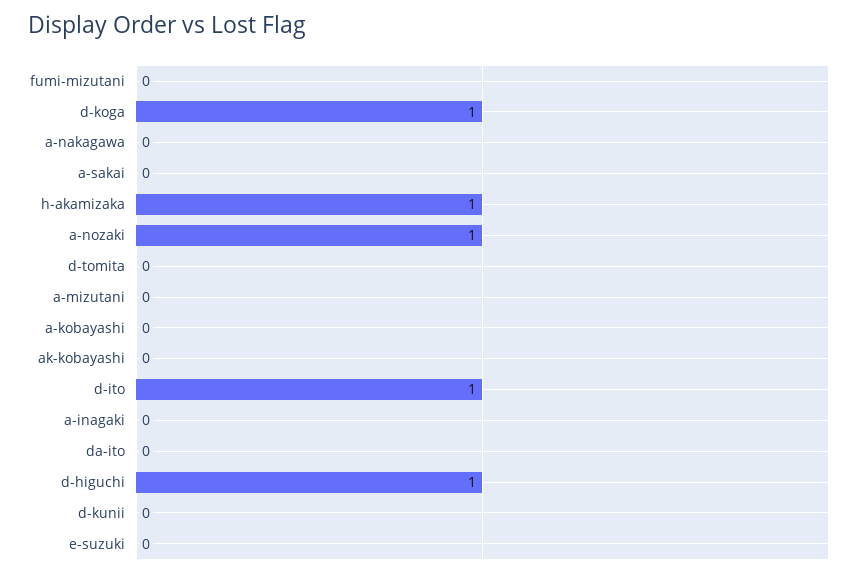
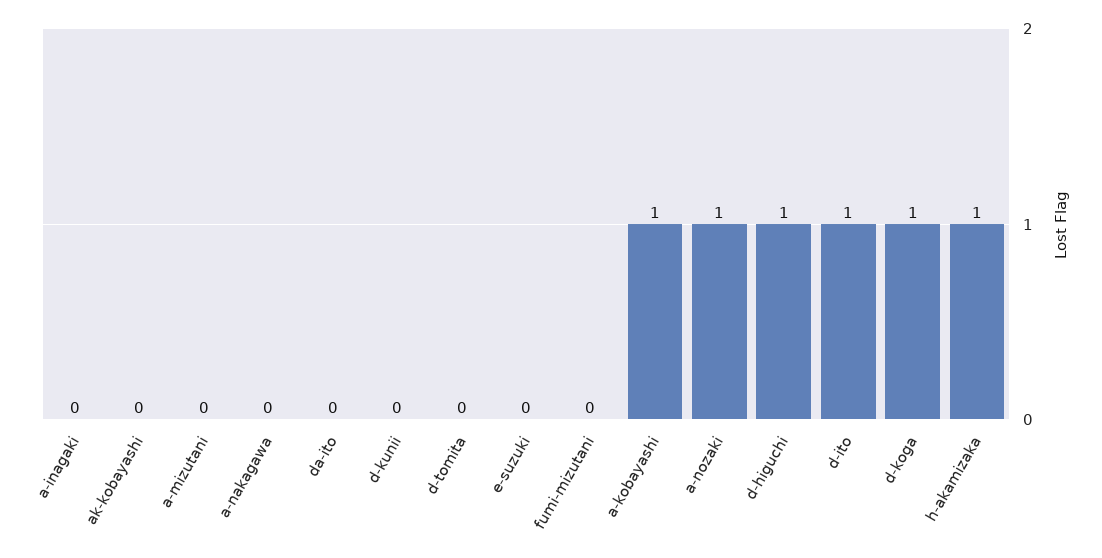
a-sakai: 0 -> none
a-kobayashi: 0 -> 1

